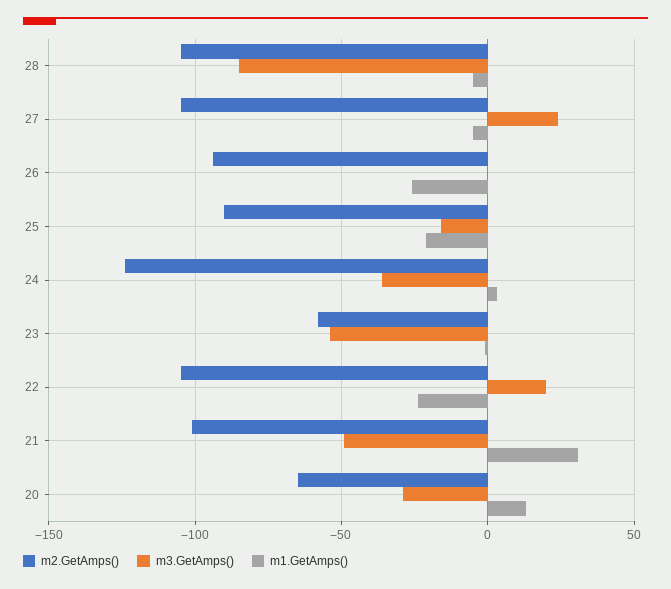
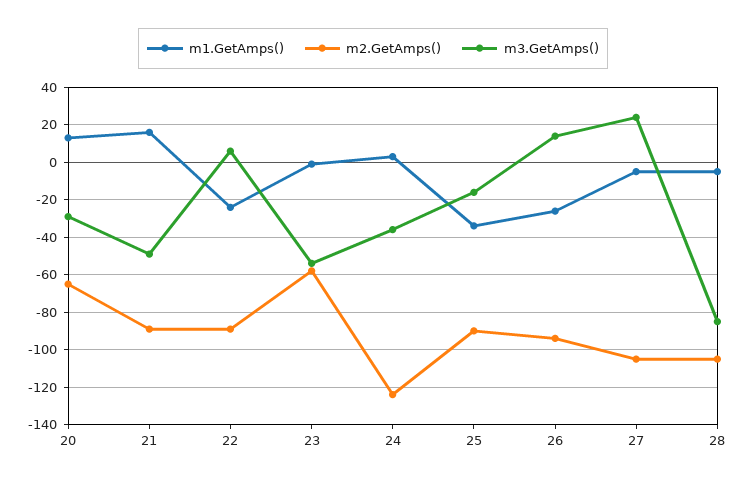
m3.GetAmps(), 26: 0 -> 15
m1.GetAmps(), 25: -20 -> -35
m2.GetAmps(), 22: -105 -> -90
m3.GetAmps(), 22: 20 -> 5
m2.GetAmps(), 21: -100 -> -90
m1.GetAmps(), 21: 30 -> 15

